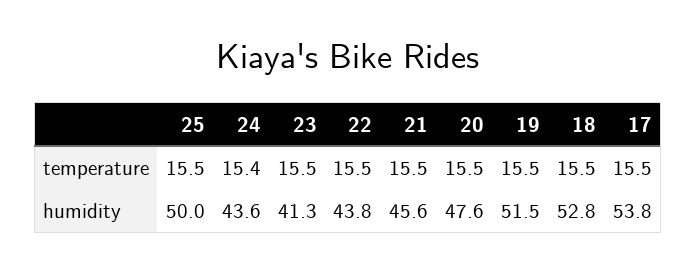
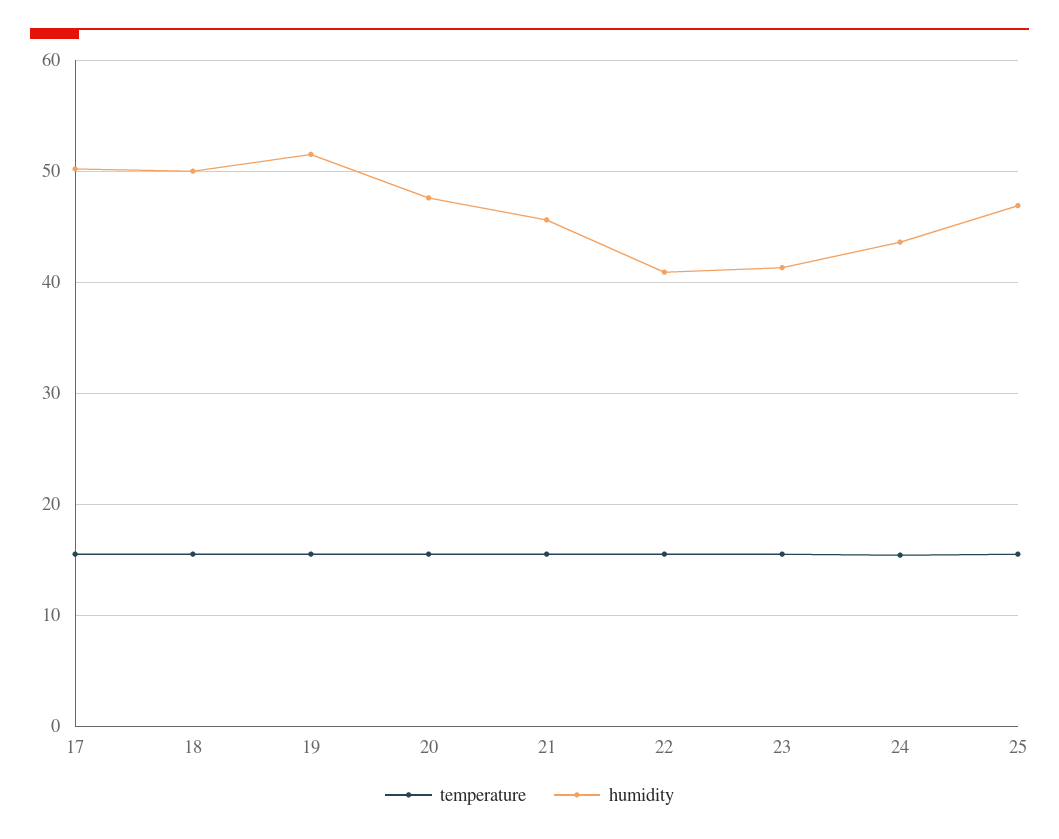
humidity, 25: 50 -> 47
humidity, 22: 43.8 -> 41
humidity, 18: 52.8 -> 50
humidity, 17: 53.8 -> 50

